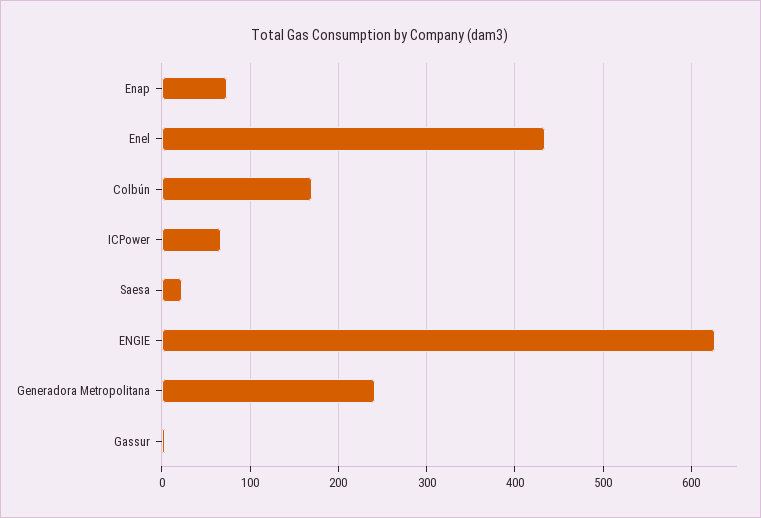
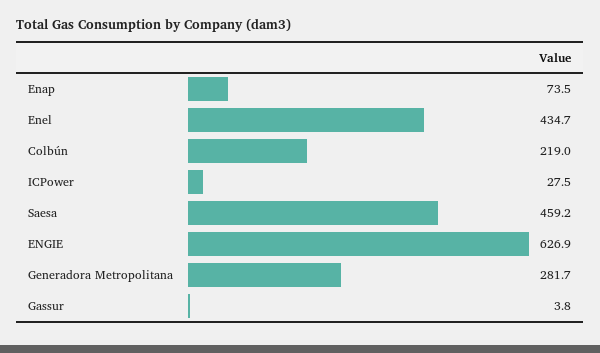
Colbún: 170 -> 219
ICPower: 70 -> 27.5
Saesa: 20 -> 459.2
Generadora Metropolitana: 240 -> 281.7

